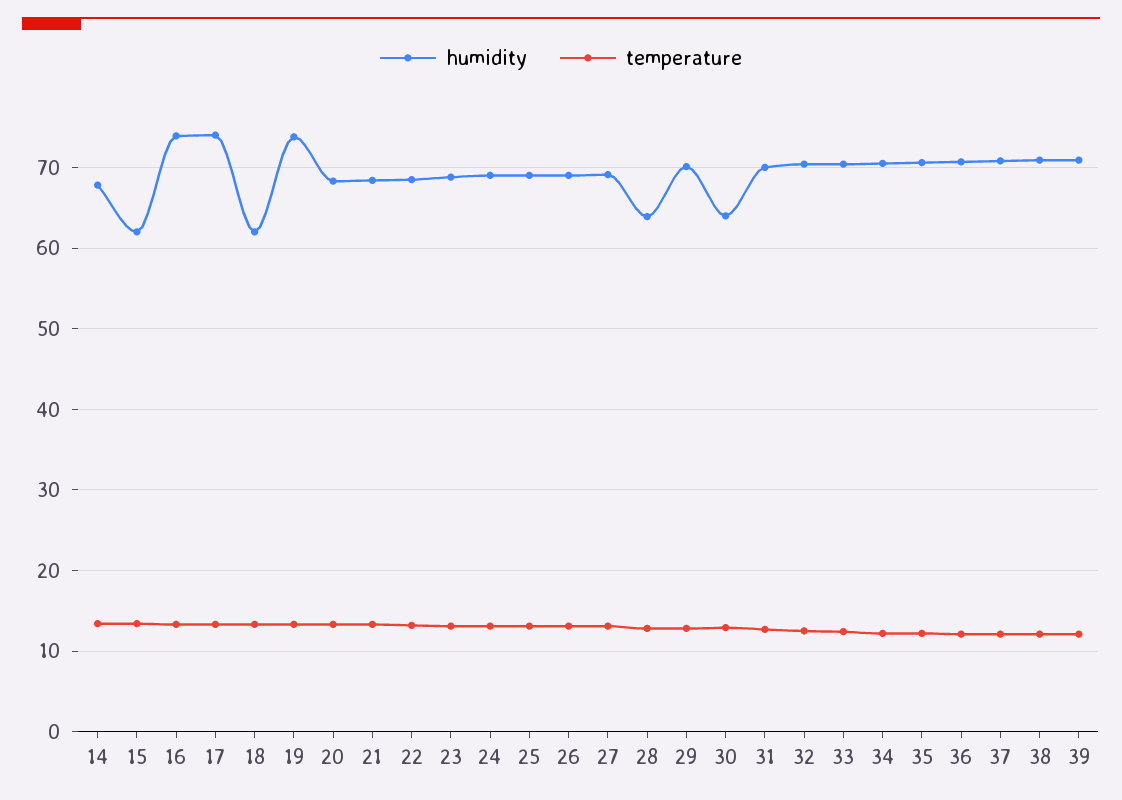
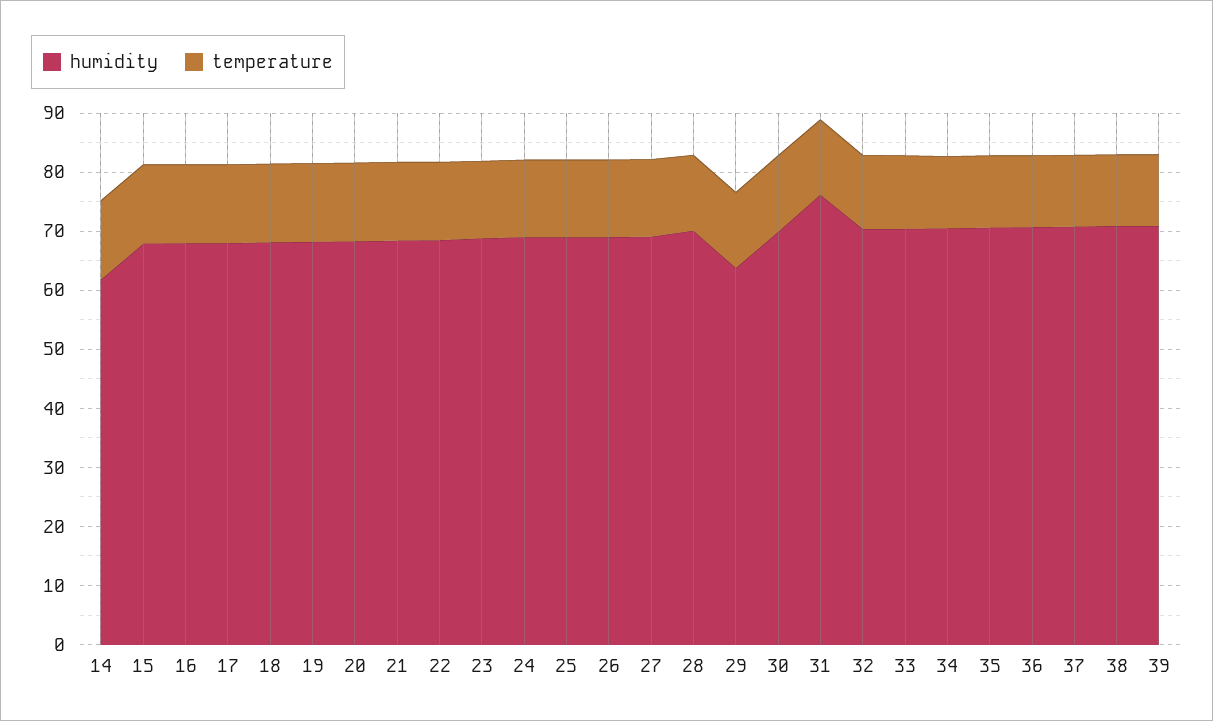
humidity, 14: 68 -> 62
humidity, 15: 62 -> 68
humidity, 16: 74 -> 68
humidity, 17: 74 -> 68
humidity, 18: 62 -> 68
humidity, 19: 74 -> 68
humidity, 28: 64 -> 70
humidity, 29: 70 -> 64
humidity, 30: 64 -> 70
humidity, 31: 70 -> 76

